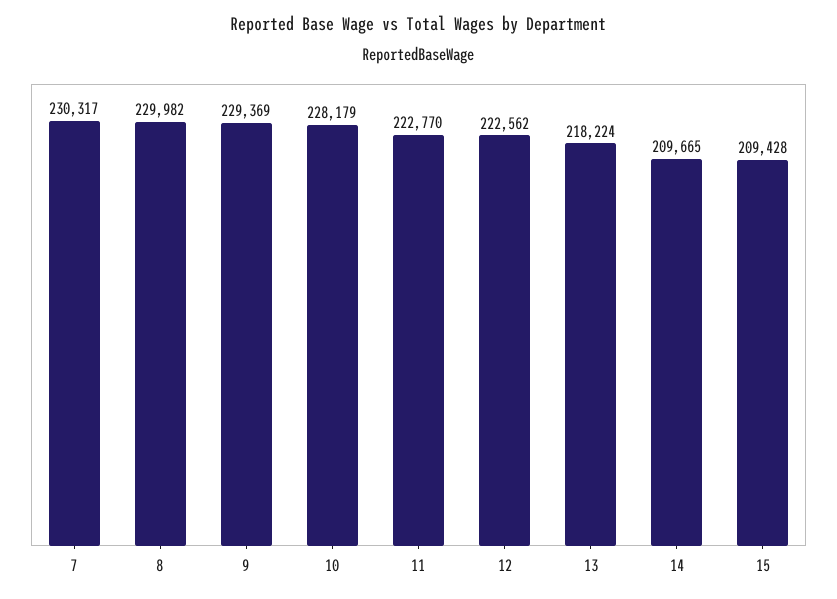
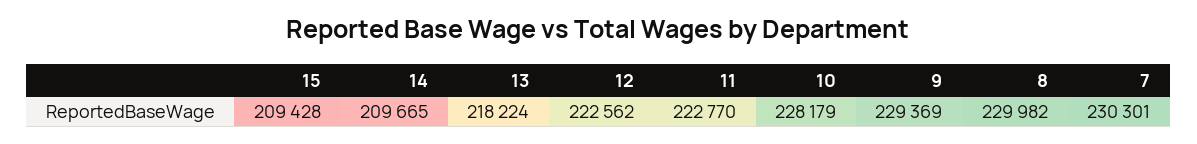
7: 230317 -> 230301

